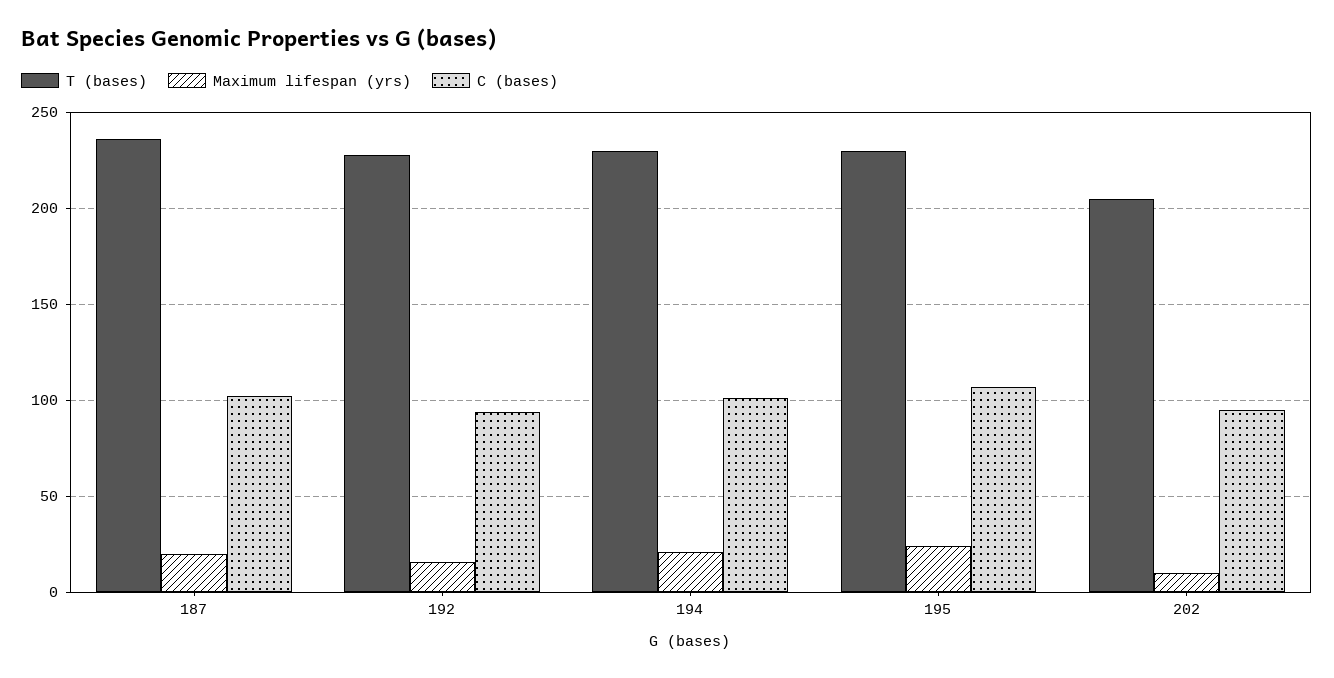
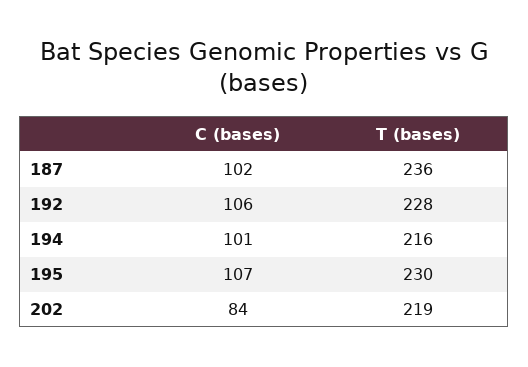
Maximum lifespan (yrs), 187: 20 -> none
Maximum lifespan (yrs), 192: 15 -> none
C (bases), 192: 95 -> 106
T (bases), 194: 230 -> 216
Maximum lifespan (yrs), 194: 20 -> none
Maximum lifespan (yrs), 195: 25 -> none
T (bases), 202: 205 -> 219
Maximum lifespan (yrs), 202: 10 -> none
C (bases), 202: 95 -> 84

